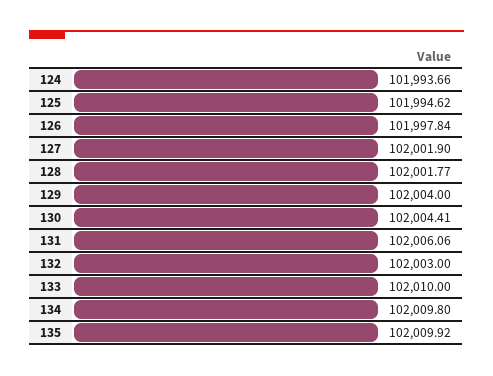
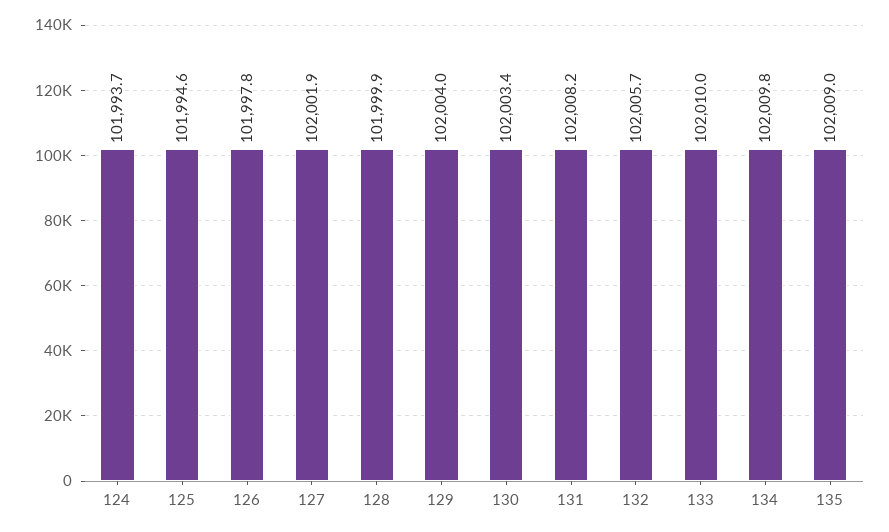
128: 102001.77 -> 101999.9
130: 102004.41 -> 102003.4
131: 102006.06 -> 102008.2
132: 102003 -> 102005.7
135: 102009.92 -> 102009

